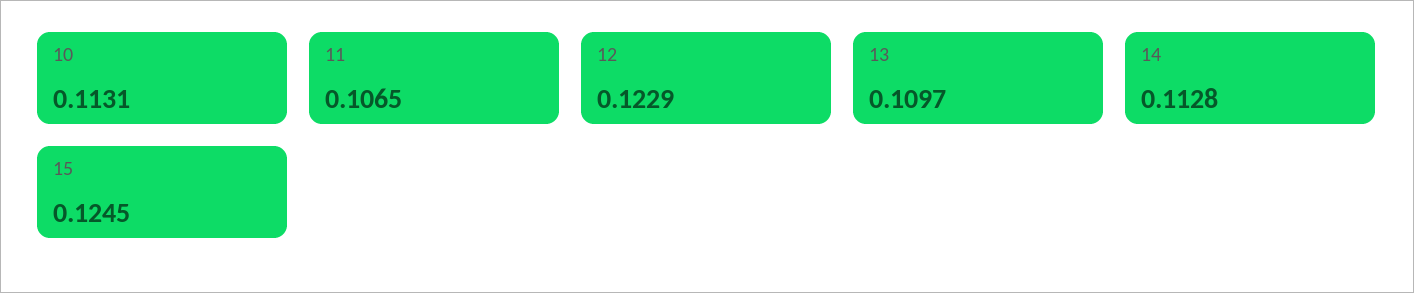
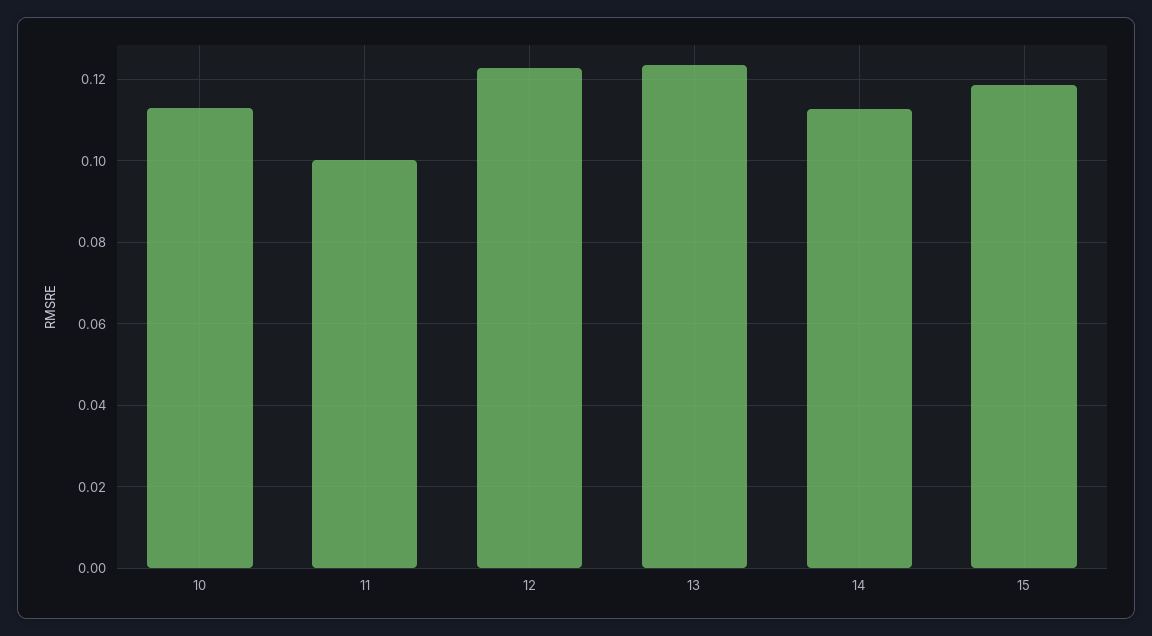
11: 0.1065 -> 0.1
13: 0.1097 -> 0.124
15: 0.1245 -> 0.118

